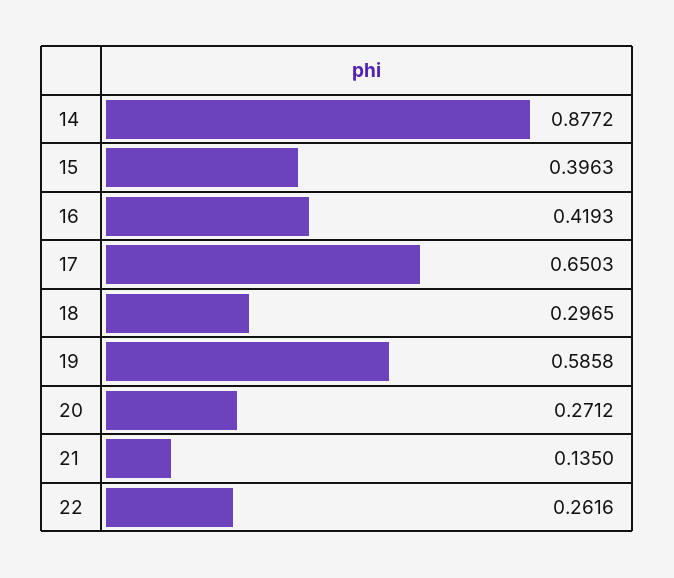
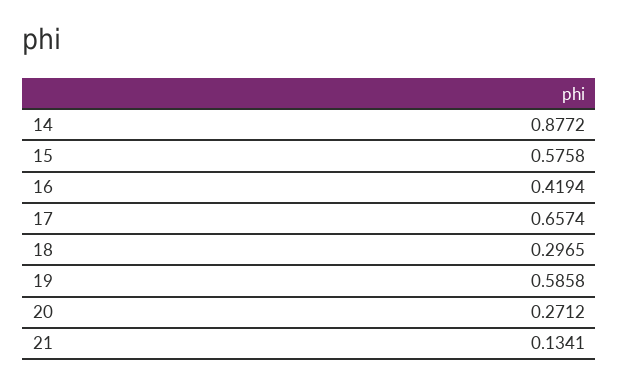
15: 0.3963 -> 0.5758
16: 0.4193 -> 0.4194
17: 0.6503 -> 0.6574
21: 0.135 -> 0.1341
22: 0.2616 -> none

